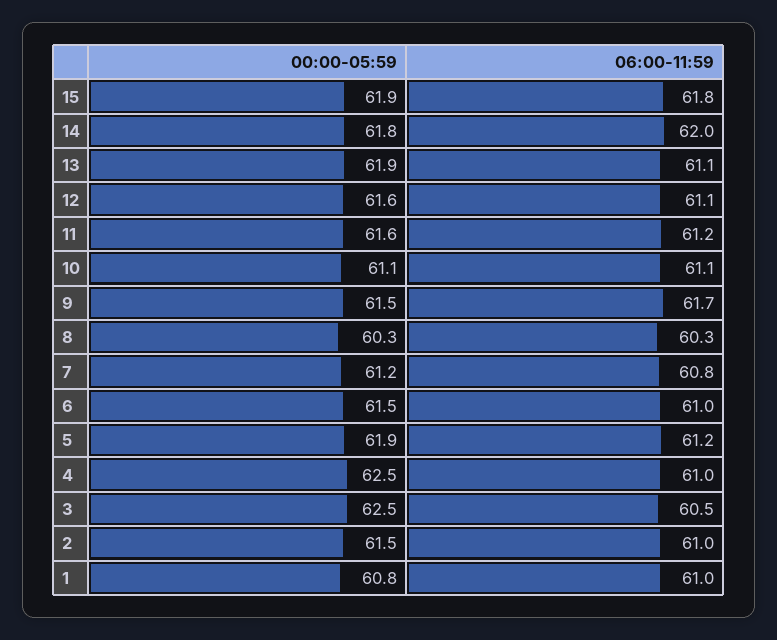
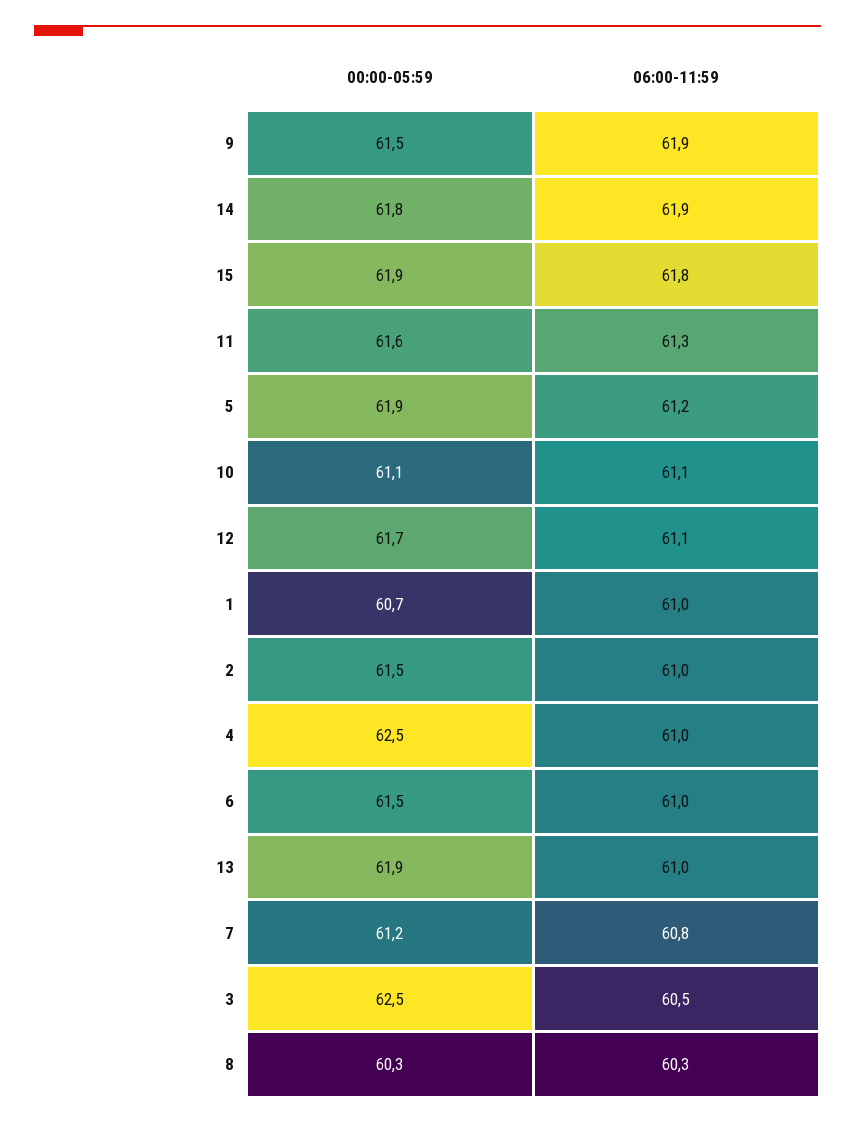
06:00-11:59, 14: 62 -> 61.9
06:00-11:59, 13: 61.1 -> 61
00:00-05:59, 12: 61.6 -> 61.7
06:00-11:59, 11: 61.2 -> 61.3
06:00-11:59, 9: 61.7 -> 61.9
00:00-05:59, 1: 60.8 -> 60.7

